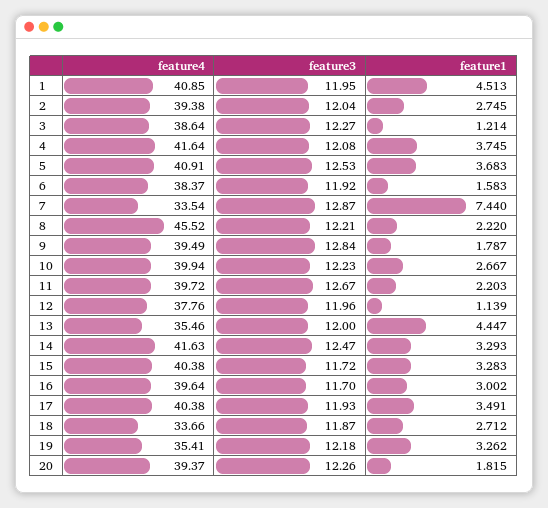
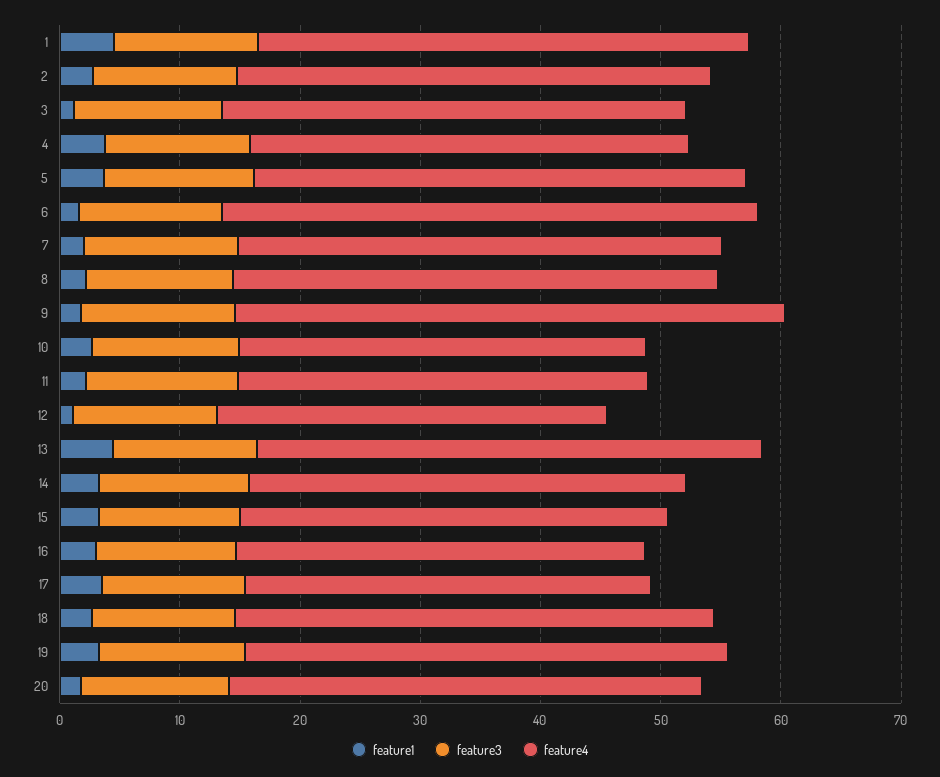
feature4, 4: 41.64 -> 36
feature4, 6: 38.37 -> 44
feature4, 7: 33.54 -> 40
feature1, 7: 7.44 -> 2
feature4, 8: 45.52 -> 40
feature4, 9: 39.49 -> 46
feature4, 10: 39.94 -> 34
feature4, 11: 39.72 -> 34
feature4, 12: 37.76 -> 32
feature4, 13: 35.46 -> 42
feature4, 14: 41.63 -> 36
feature4, 15: 40.38 -> 36
feature4, 16: 39.64 -> 34
feature4, 17: 40.38 -> 34
feature4, 18: 33.66 -> 40
feature4, 19: 35.41 -> 40

